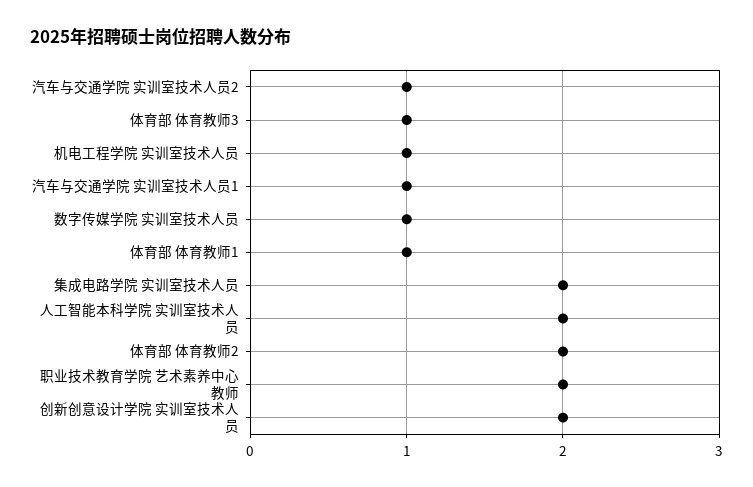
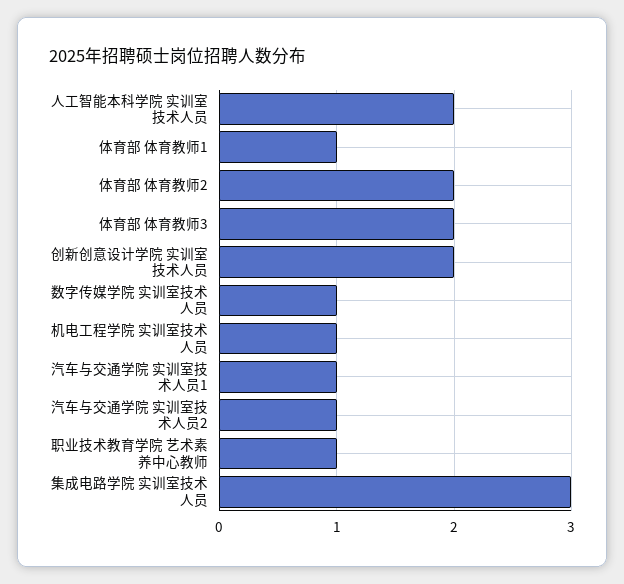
体育部 体育教师3: 1 -> 2
集成电路学院 实训室技术人员: 2 -> 3
职业技术教育学院 艺术素养中心教师: 2 -> 1

